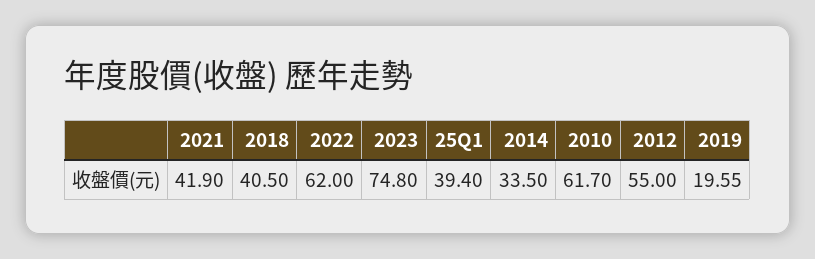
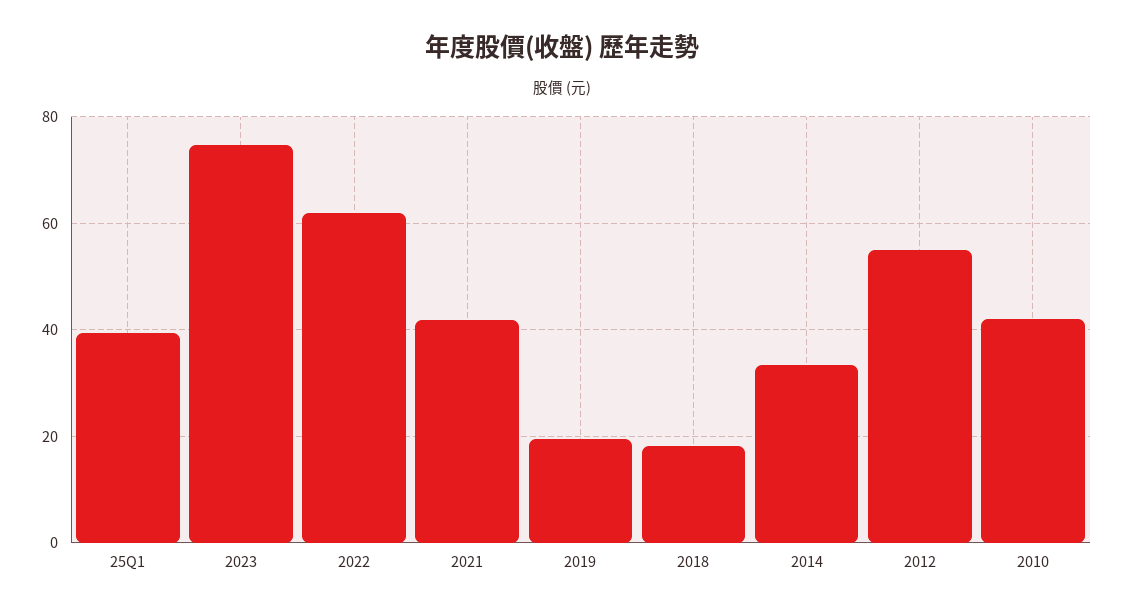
2018: 40.5 -> 18
2010: 61.7 -> 42

